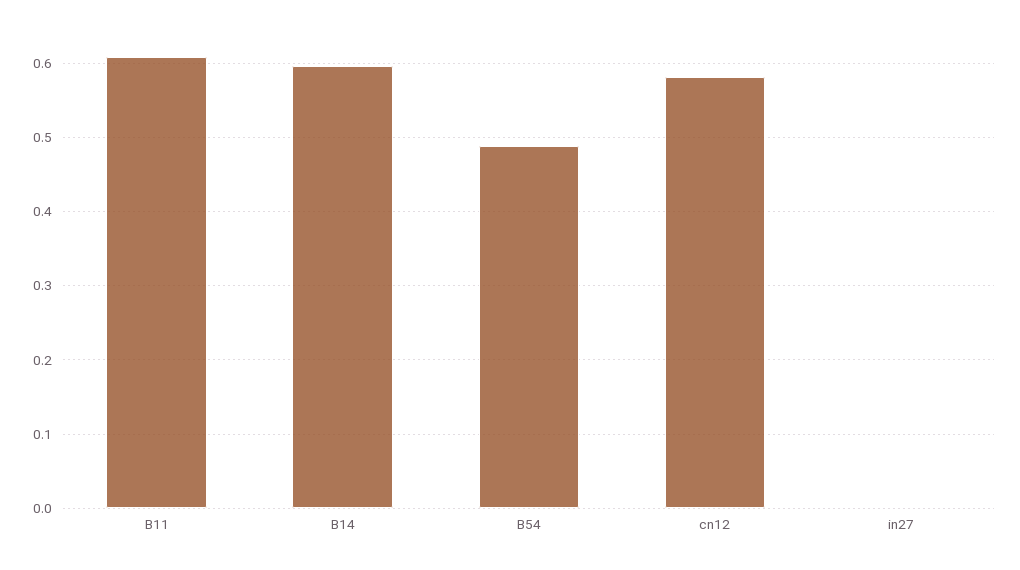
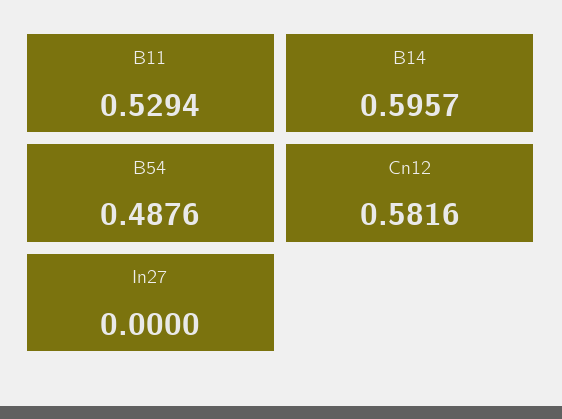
B11: 0.61 -> 0.5294

